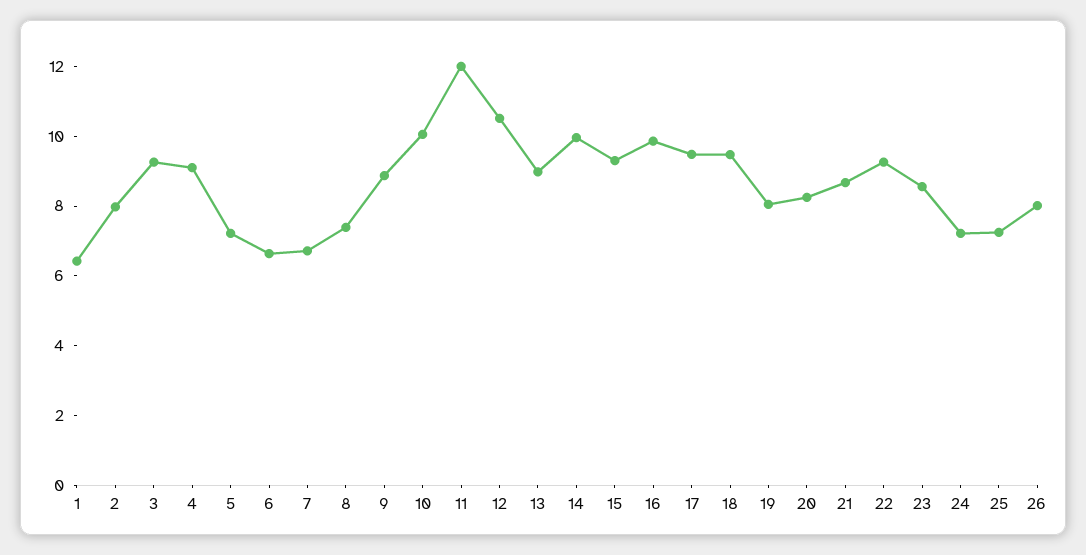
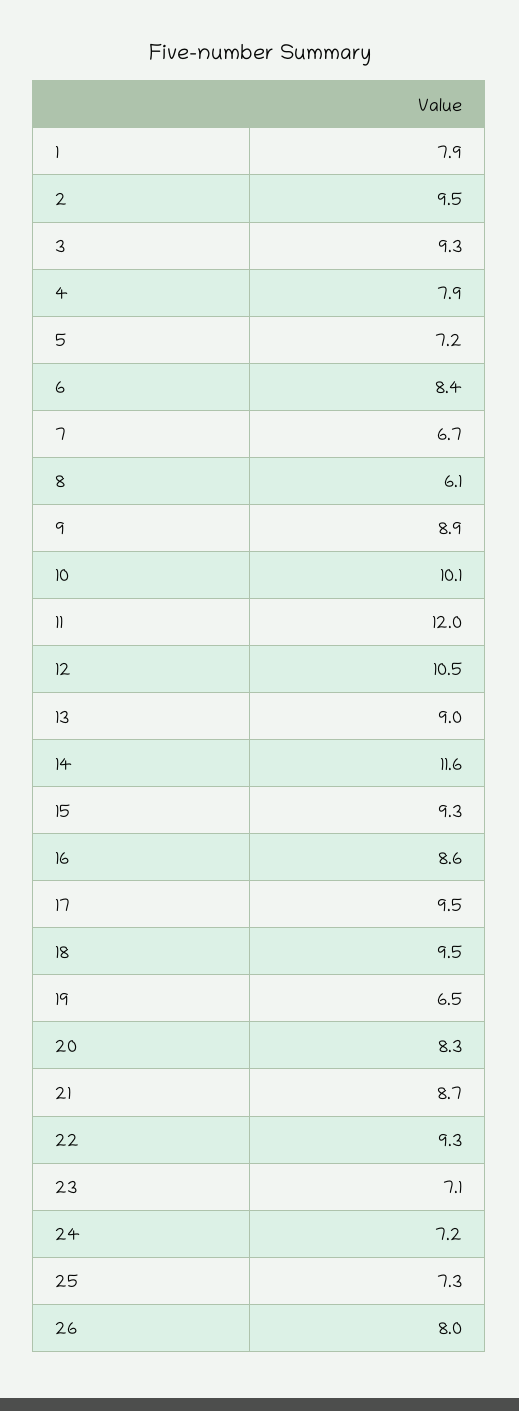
1: 6.5 -> 7.9
2: 8 -> 9.5
4: 9 -> 7.9
6: 6.5 -> 8.4
8: 7.5 -> 6.1
14: 10 -> 11.6
16: 10 -> 8.6
19: 8 -> 6.5
23: 8.5 -> 7.1

